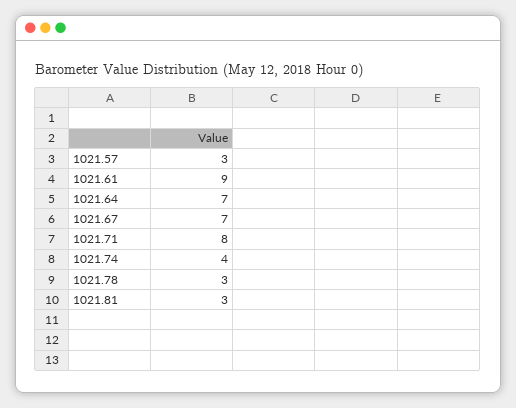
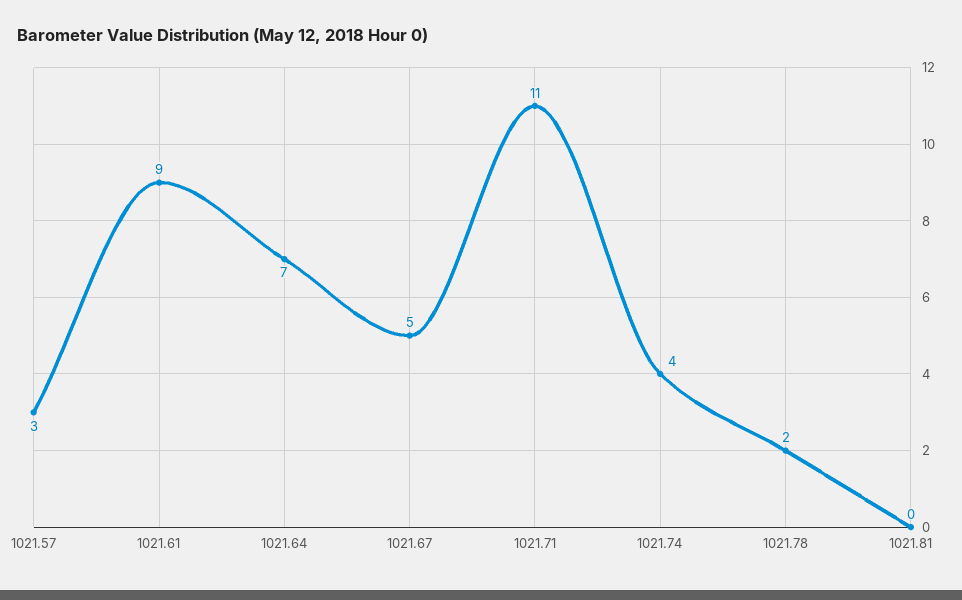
1021.67: 7 -> 5
1021.71: 8 -> 11
1021.78: 3 -> 2
1021.81: 3 -> 0

